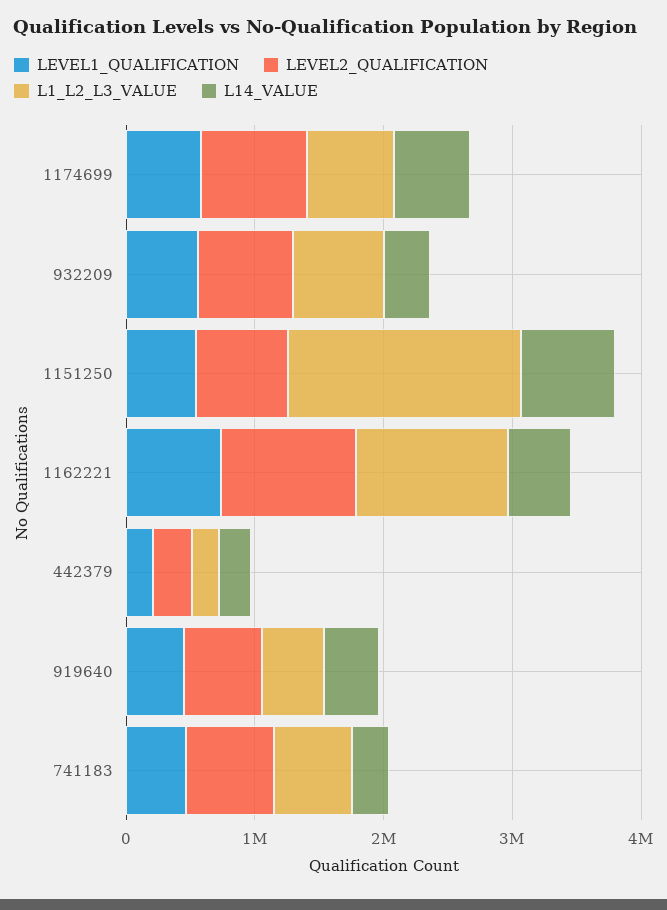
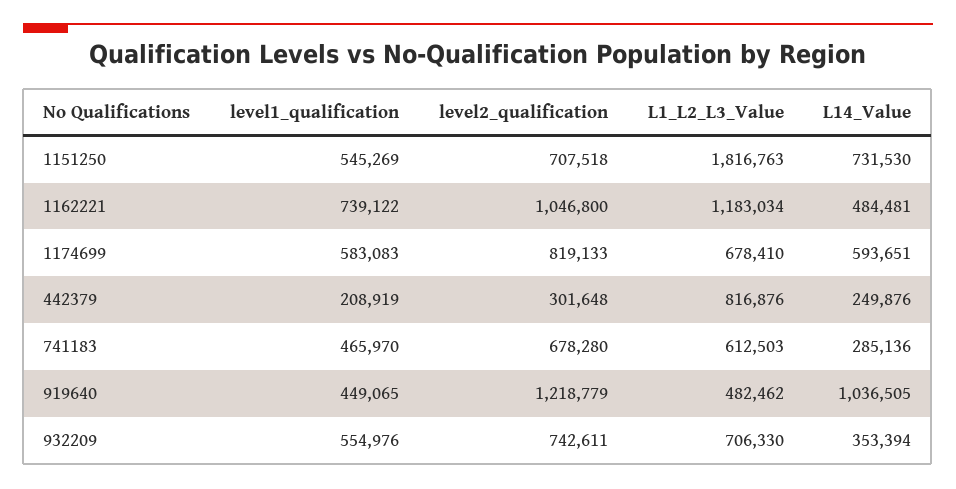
L1_L2_L3_VALUE, 442379: 200000 -> 816876
LEVEL2_QUALIFICATION, 919640: 600000 -> 1218779
L14_VALUE, 919640: 400000 -> 1036505

